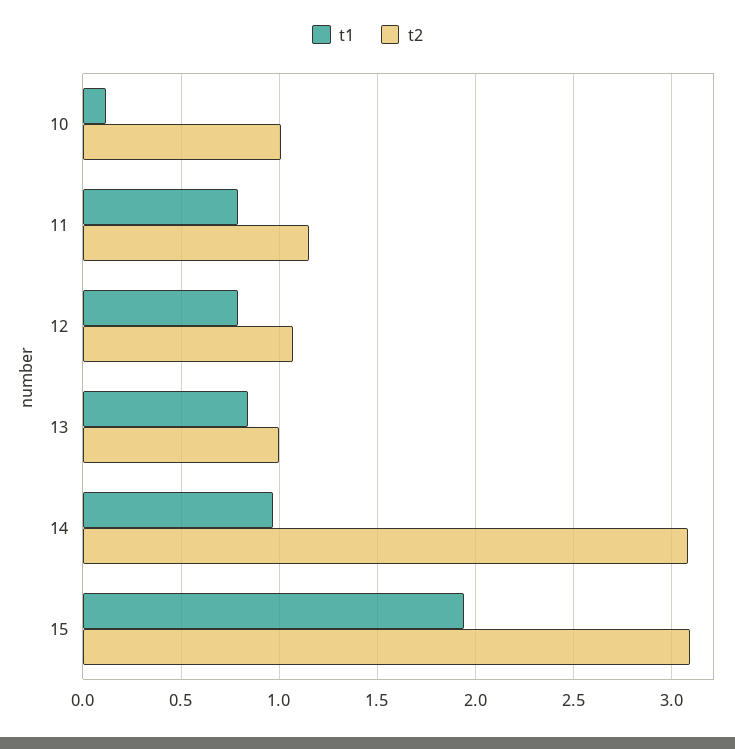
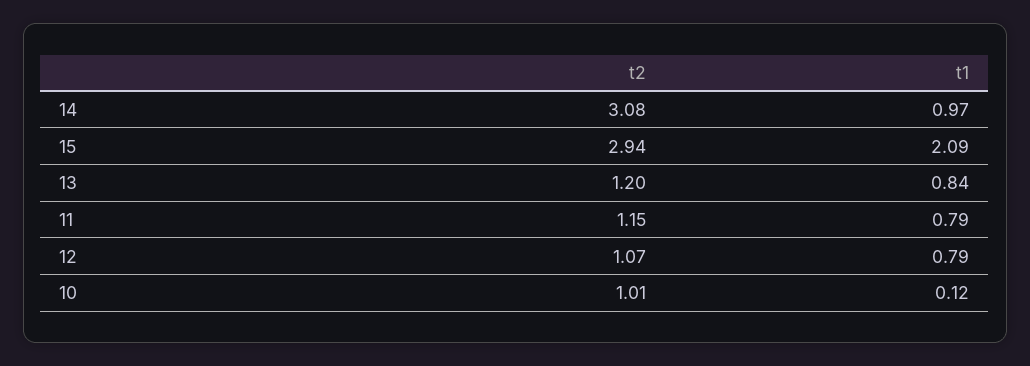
t2, 13: 1 -> 1.2
t1, 15: 1.95 -> 2.09
t2, 15: 3.1 -> 2.94

